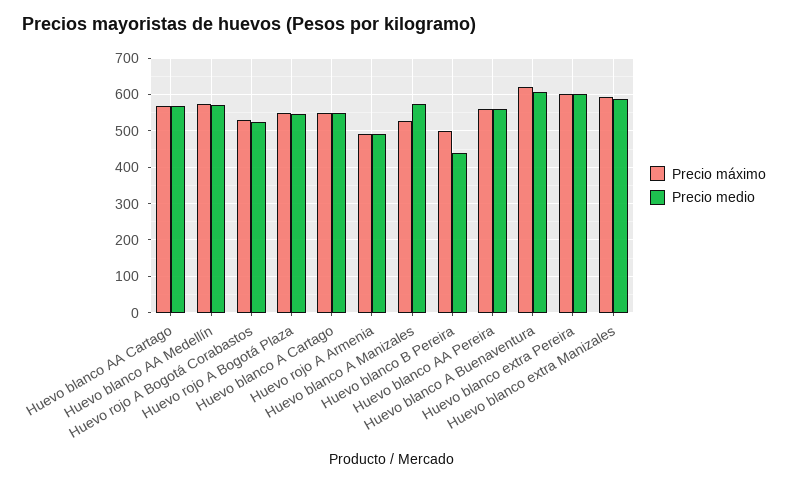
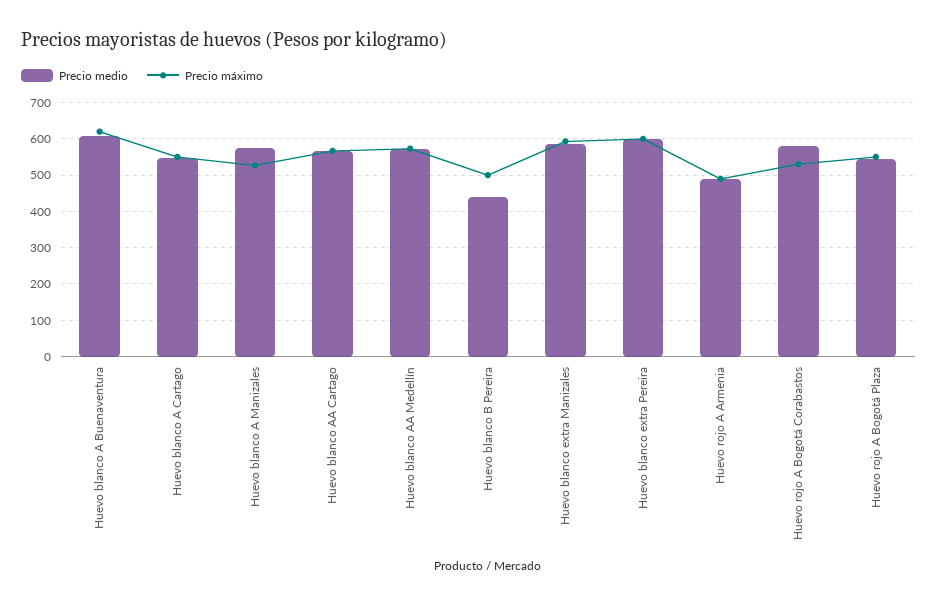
Precio medio, Huevo rojo A Bogotá Corabastos: 520 -> 580
Precio máximo, Huevo blanco AA Pereira: 560 -> none
Precio medio, Huevo blanco AA Pereira: 560 -> none

